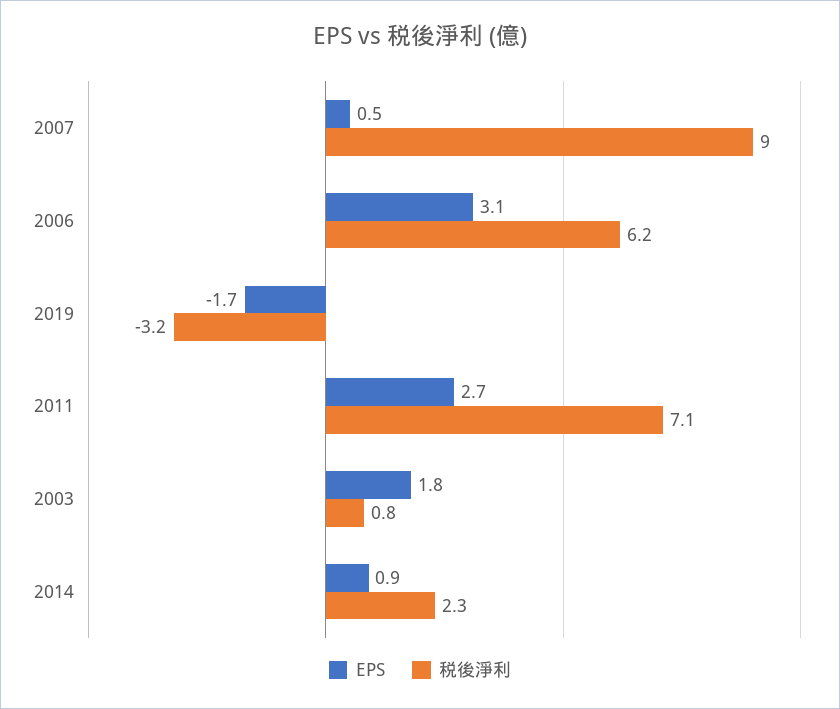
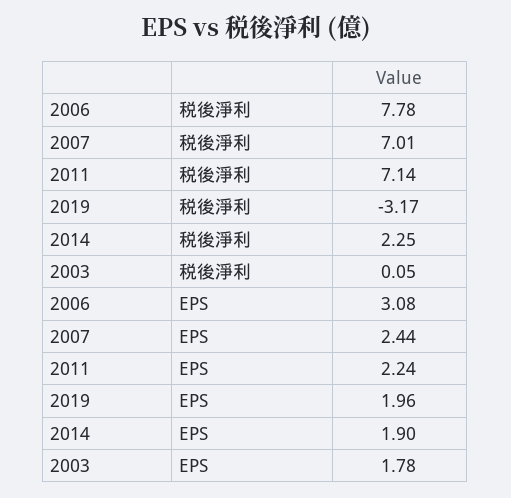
EPS, 2007: 0.5 -> 2.44
税後淨利, 2007: 9 -> 7.01
税後淨利, 2006: 6.2 -> 7.78
EPS, 2019: -1.7 -> 1.96
EPS, 2011: 2.7 -> 2.24
税後淨利, 2003: 0.8 -> 0.05
EPS, 2014: 0.9 -> 1.9

